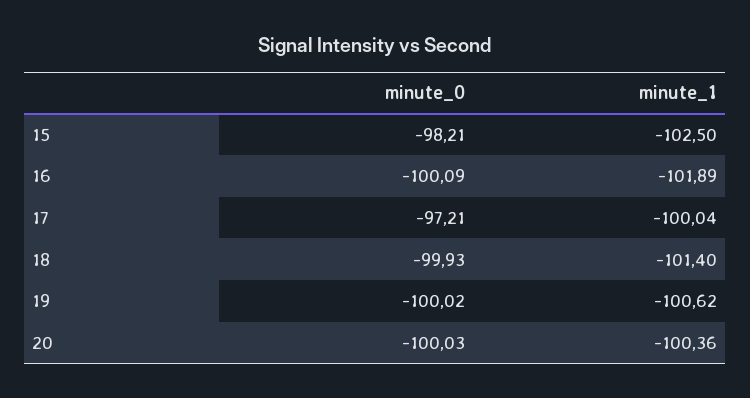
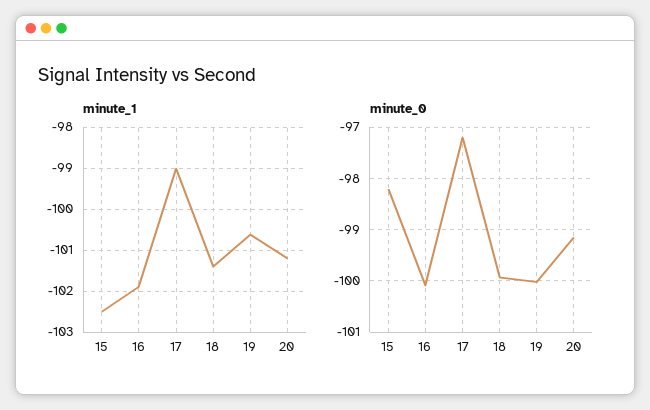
minute_1, 17: -100.04 -> -99
minute_0, 20: -100.03 -> -99.2
minute_1, 20: -100.36 -> -101.2

